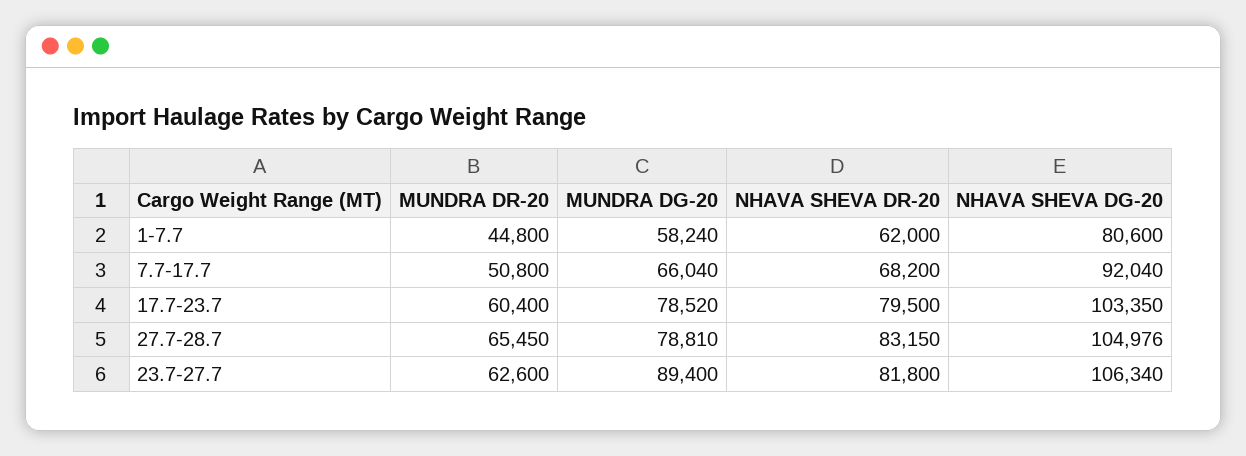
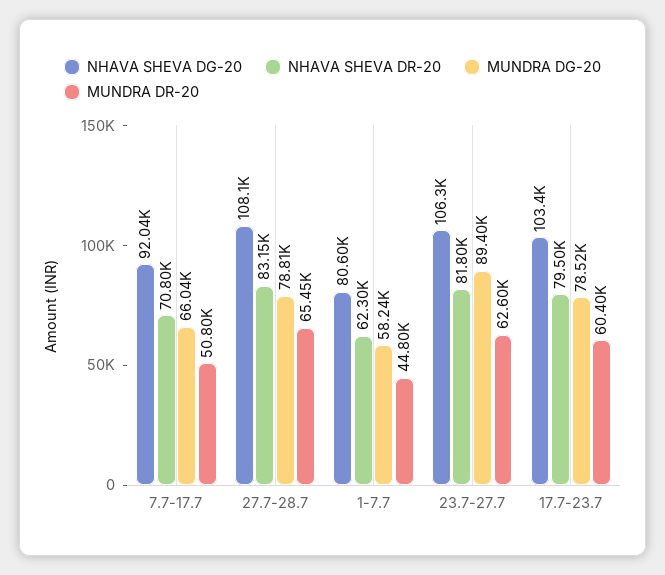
NHAVA SHEVA DR-20, 1-7.7: 62000 -> 62300
NHAVA SHEVA DR-20, 7.7-17.7: 68200 -> 70800
NHAVA SHEVA DG-20, 27.7-28.7: 104976 -> 108100

